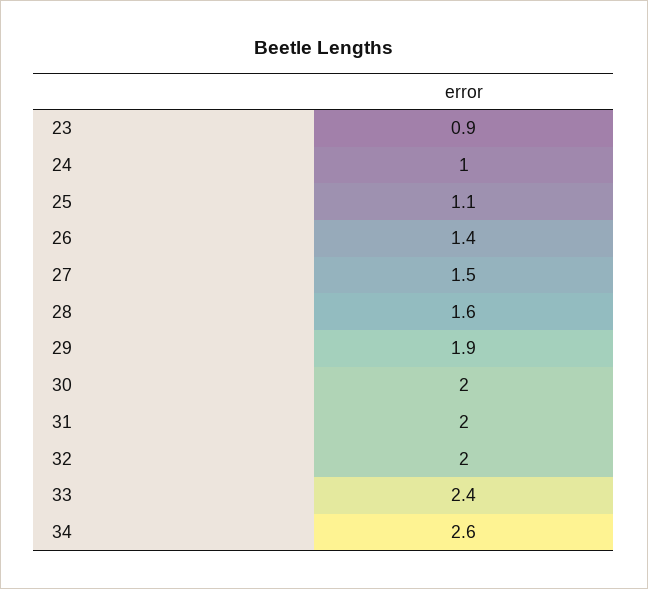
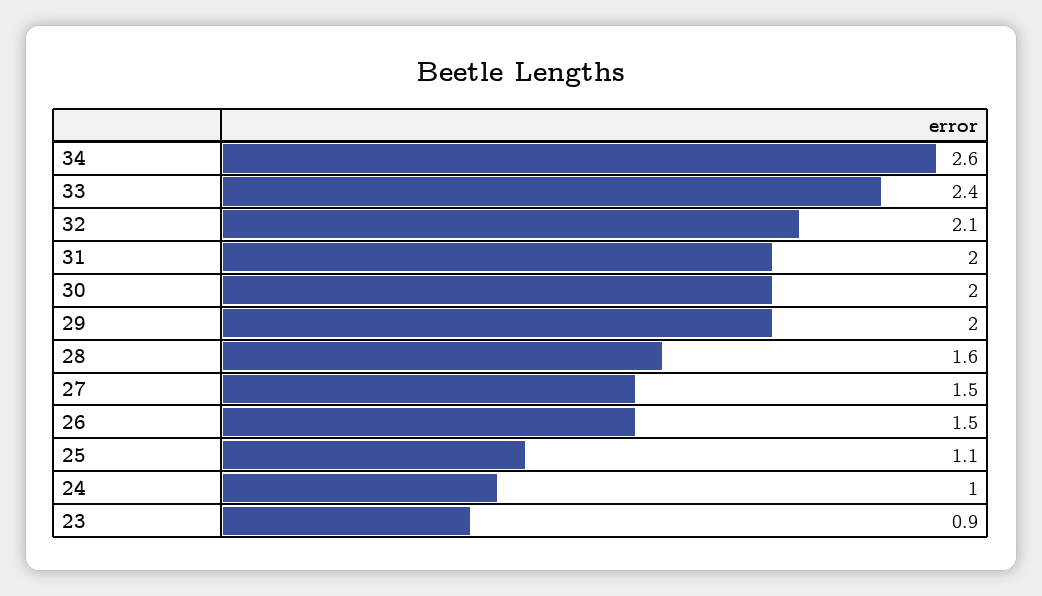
26: 1.4 -> 1.5
29: 1.9 -> 2
32: 2 -> 2.1

